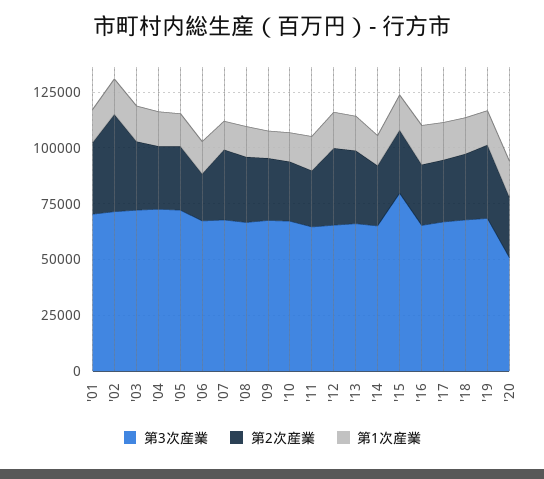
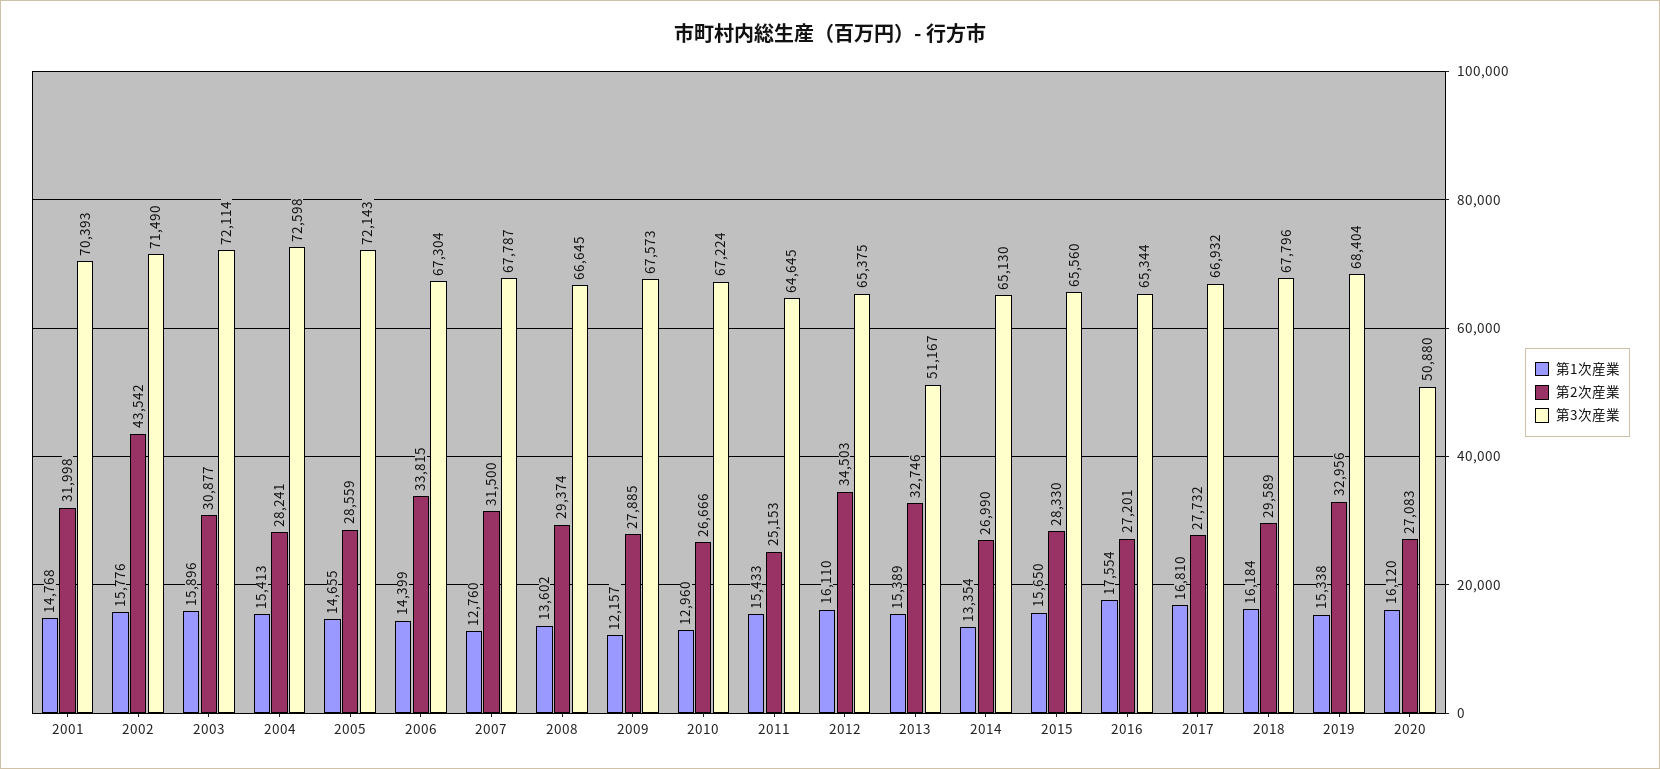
第2次産業, '06: 20000 -> 33815
第3次産業, '13: 65000 -> 51167
第3次産業, '15: 80000 -> 65560

